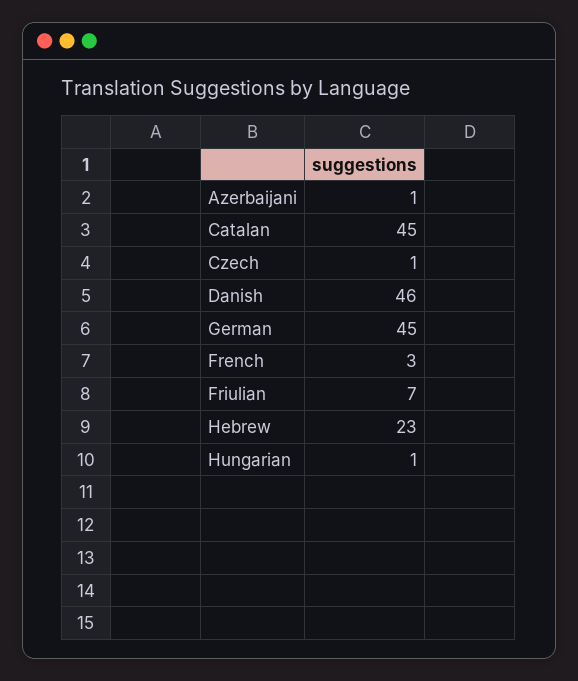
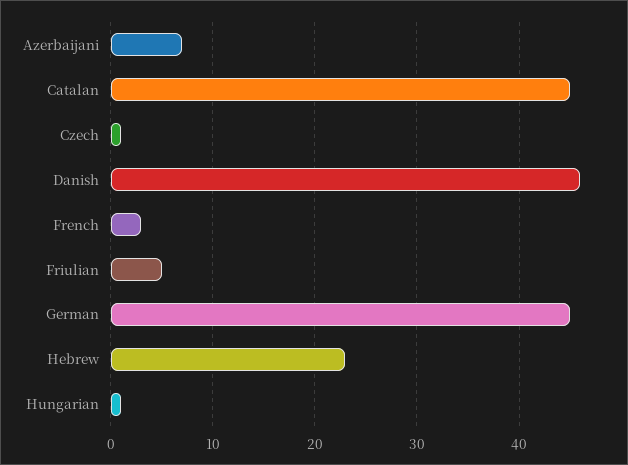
Azerbaijani: 1 -> 7
Friulian: 7 -> 5

